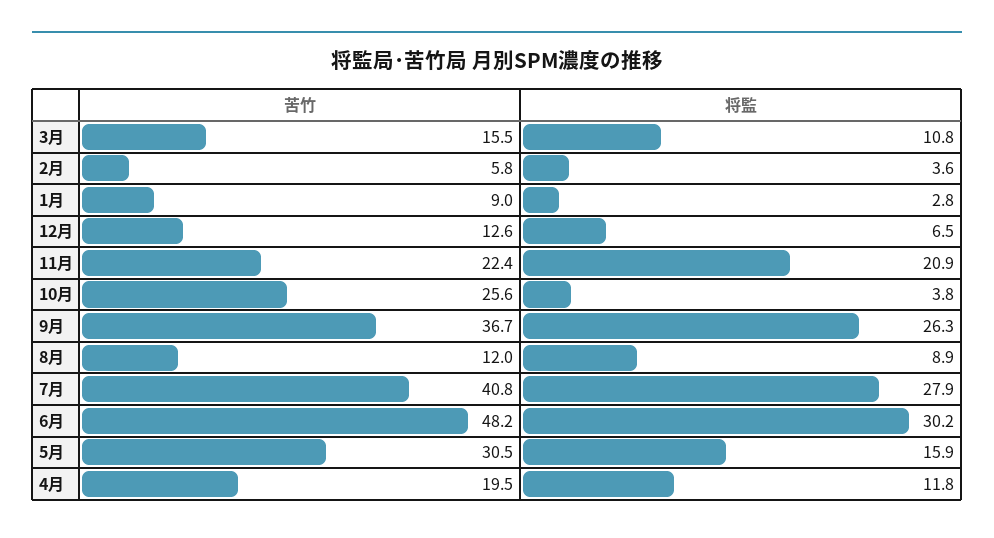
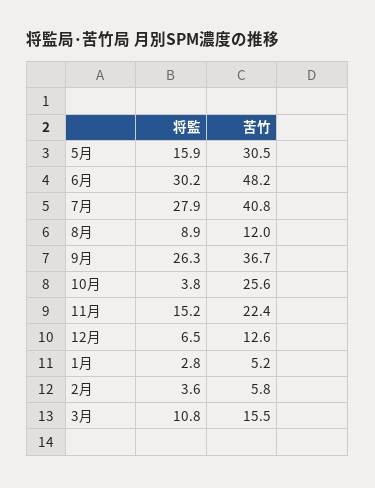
苦竹, 1月: 9 -> 5.2
将監, 11月: 20.9 -> 15.2
苦竹, 4月: 19.5 -> none
将監, 4月: 11.8 -> none

